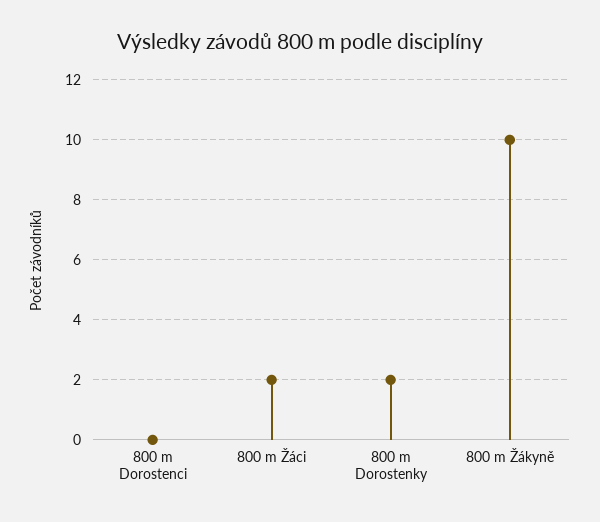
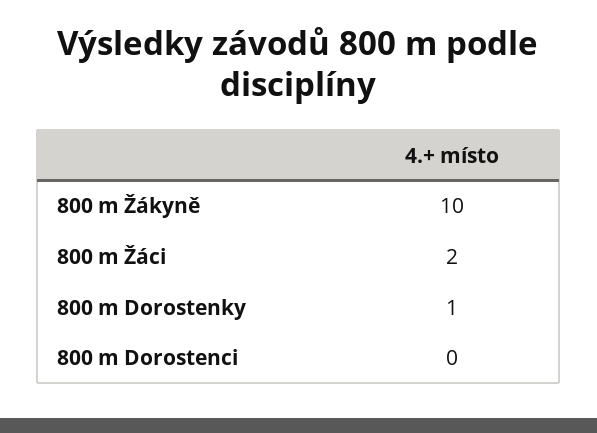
800 m Dorostenky: 2 -> 1

